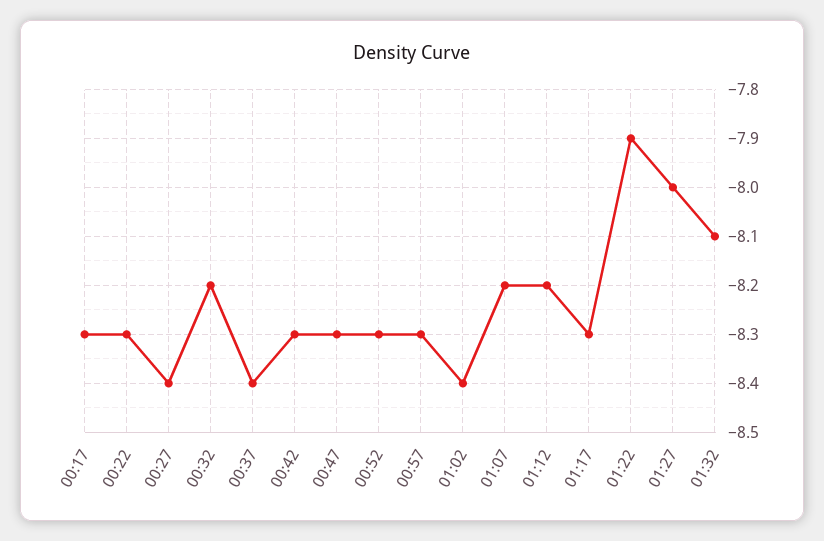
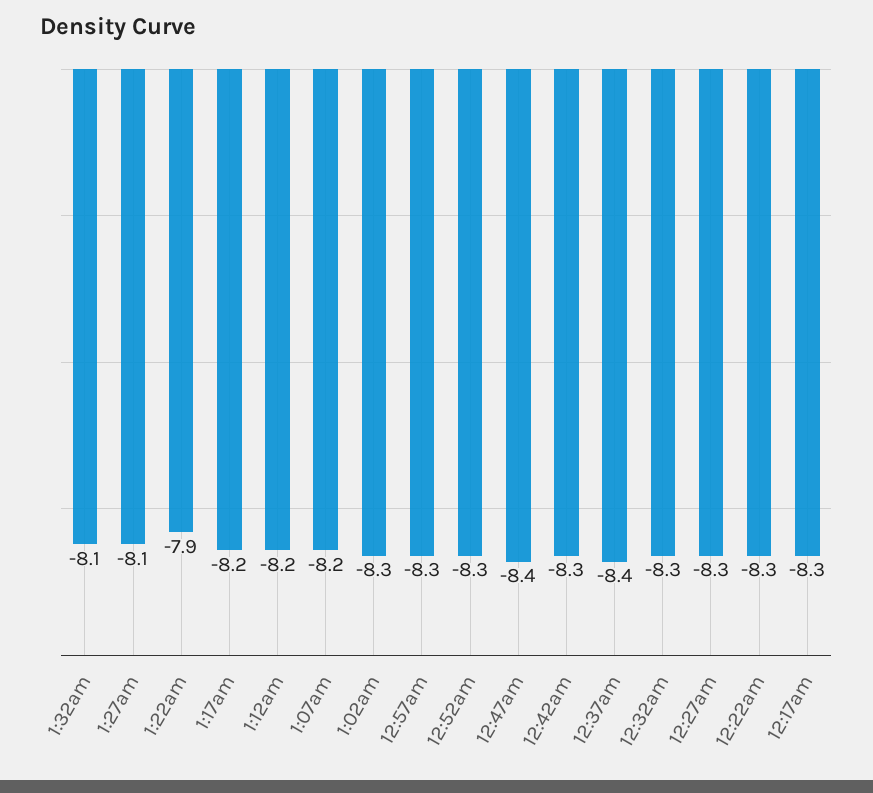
00:27: -8.4 -> -8.3
00:32: -8.2 -> -8.3
00:47: -8.3 -> -8.4
01:02: -8.4 -> -8.3
01:17: -8.3 -> -8.2
01:27: -8 -> -8.1

